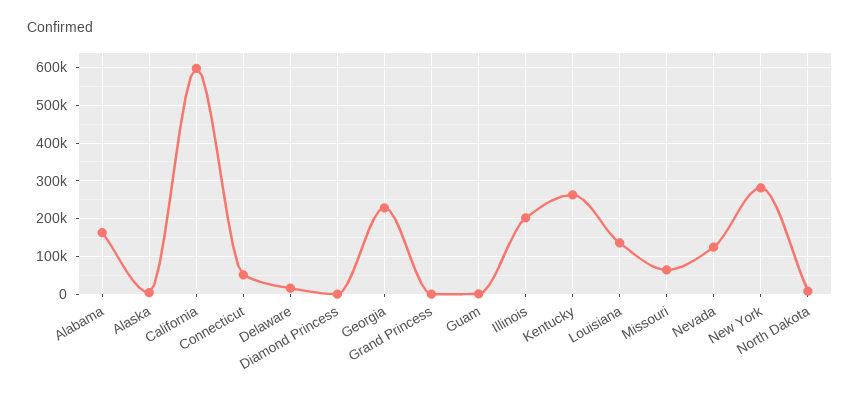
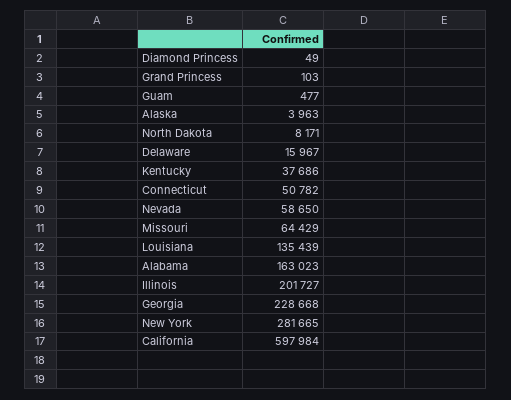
Kentucky: 260000 -> 37686
Nevada: 120000 -> 58650

